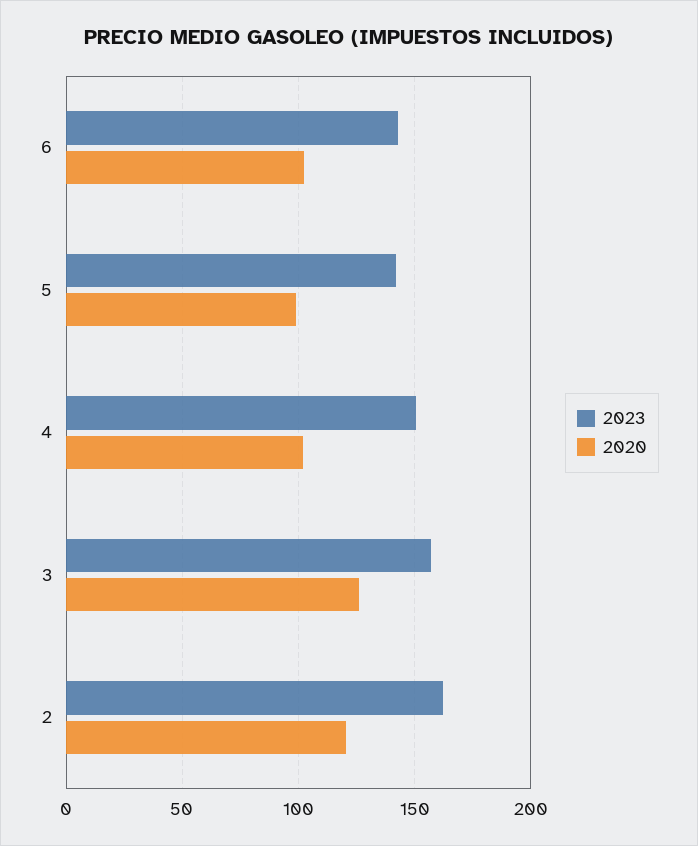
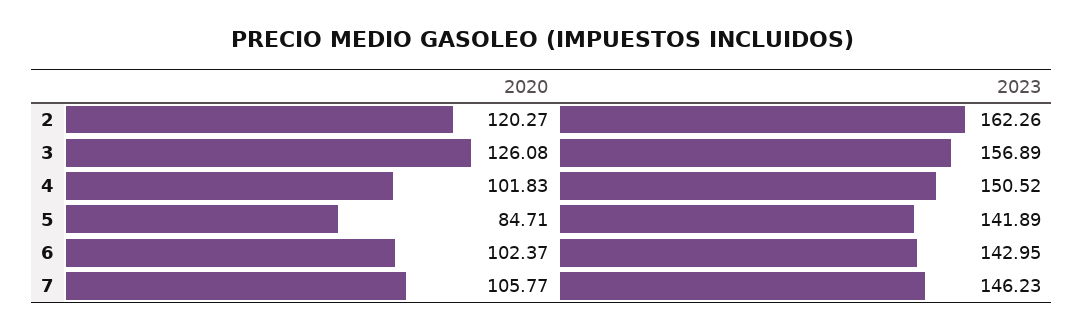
2020, 5: 100 -> 84.71
2020, 7: none -> 105.77
2023, 7: none -> 146.23

